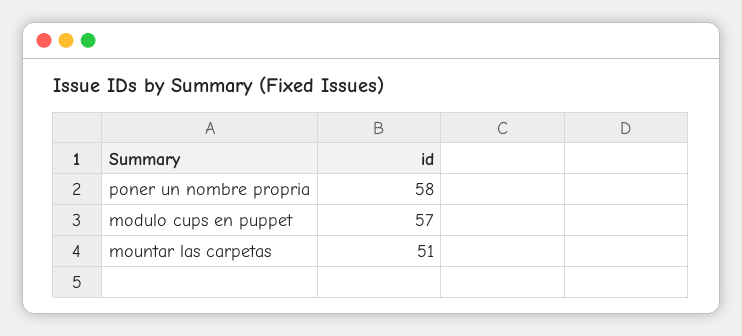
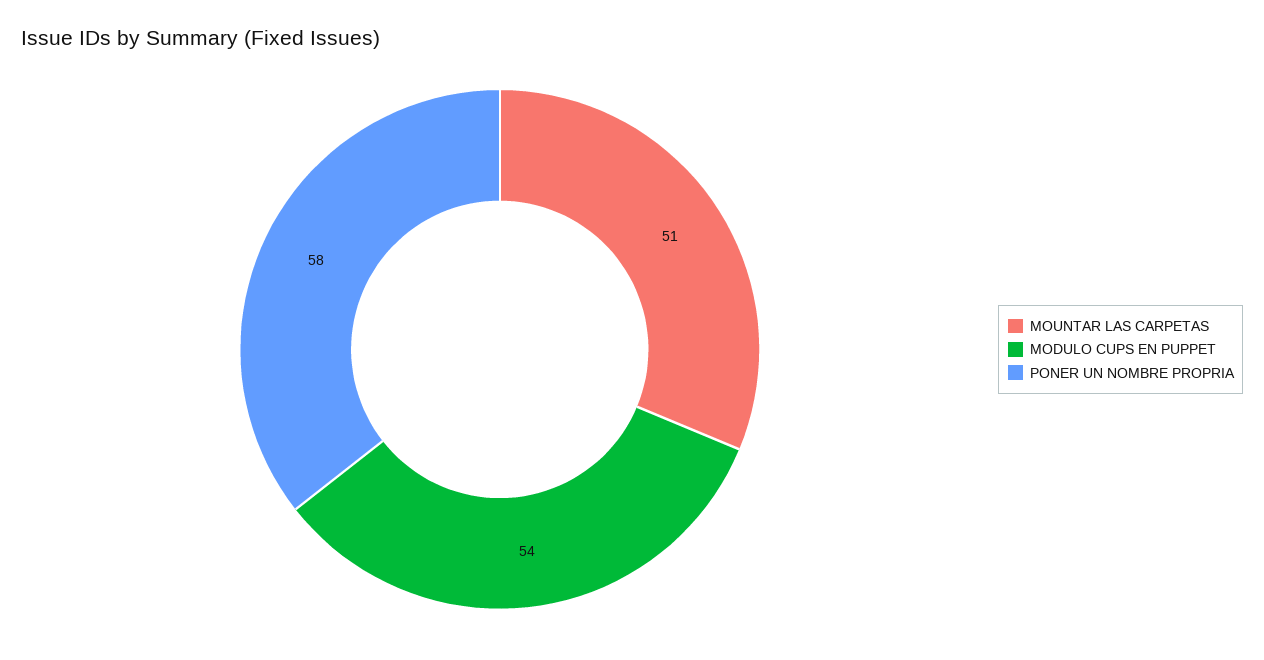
modulo cups en puppet: 57 -> 54

